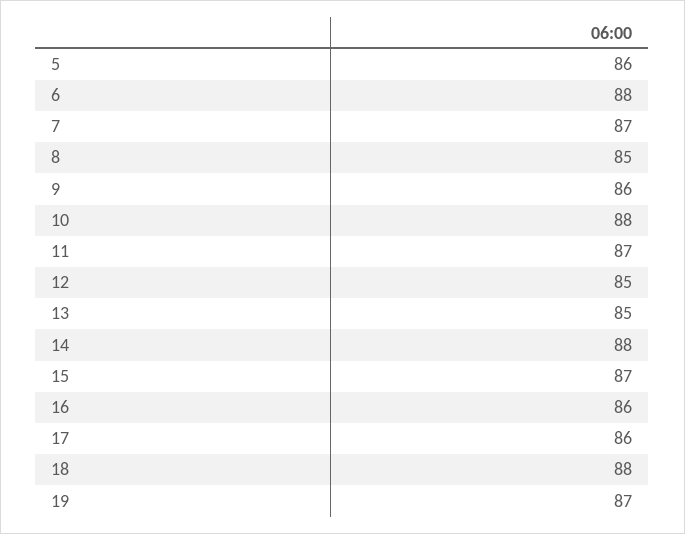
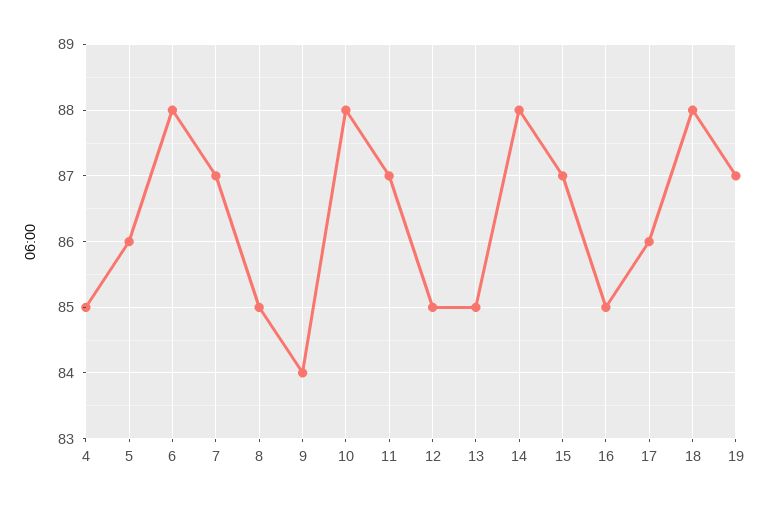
9: 86 -> 84
16: 86 -> 85
4: none -> 85

